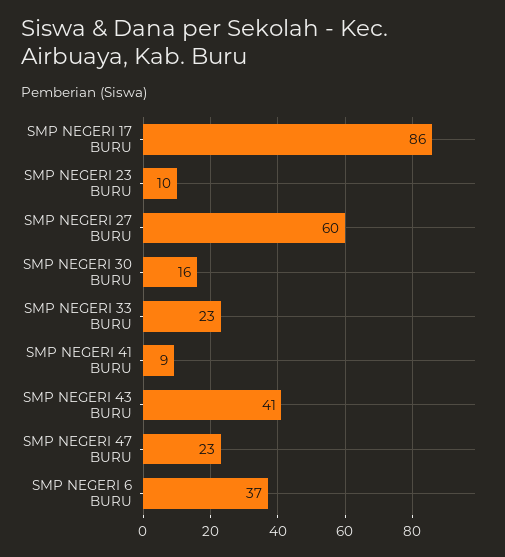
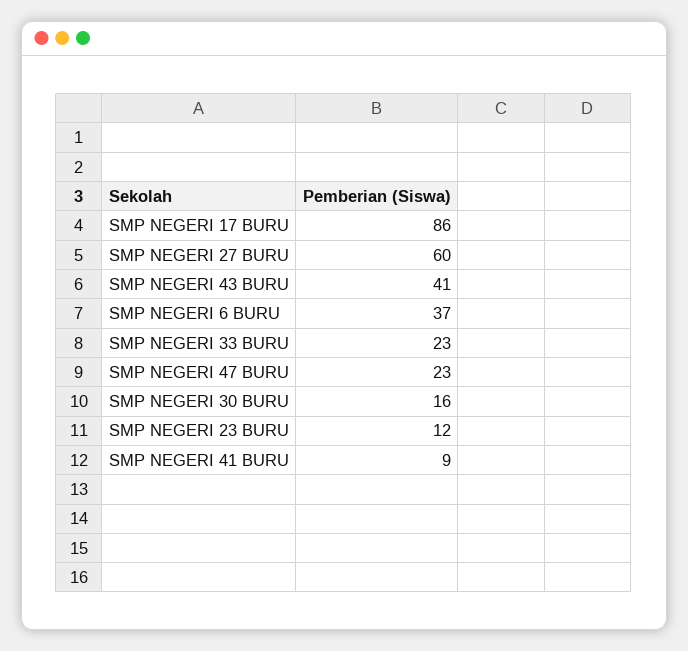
SMP NEGERI 23 BURU: 10 -> 12

